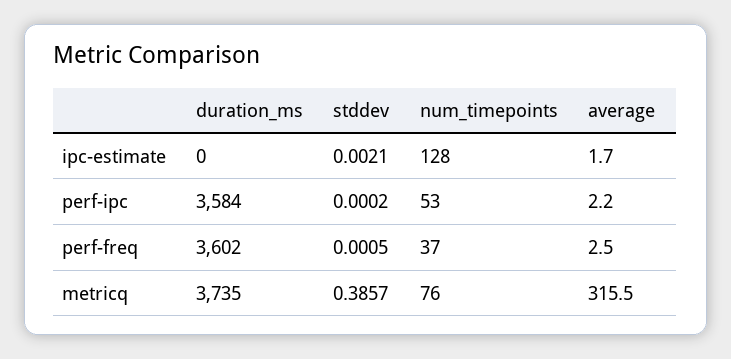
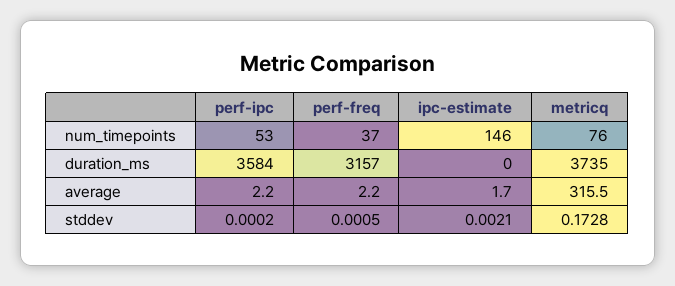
num_timepoints, ipc-estimate: 128 -> 146
duration_ms, perf-freq: 3602 -> 3157
average, perf-freq: 2.5 -> 2.2
stddev, metricq: 0.3857 -> 0.1728

